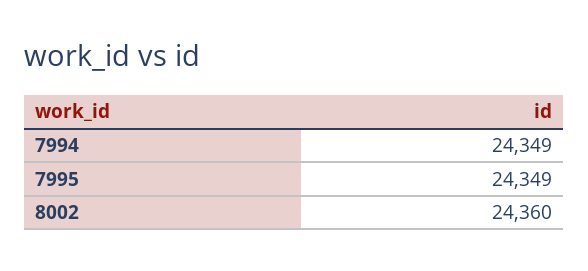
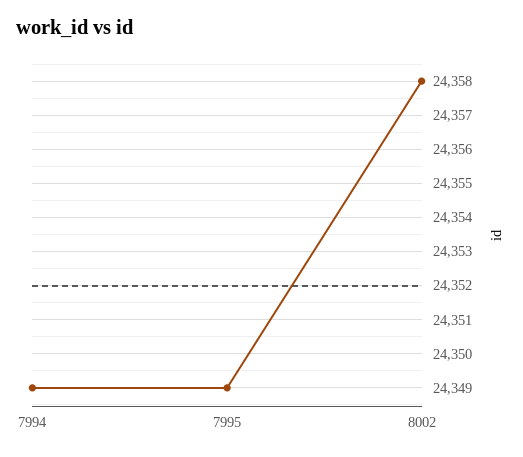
8002: 24360 -> 24358

